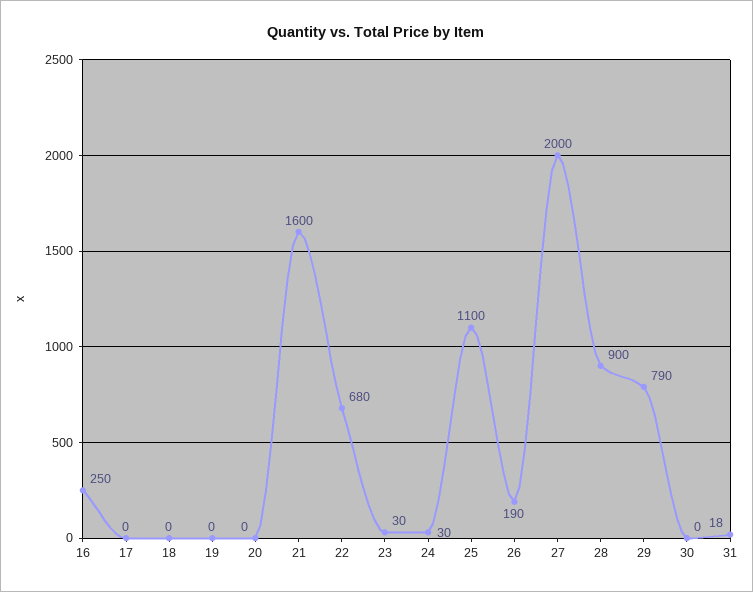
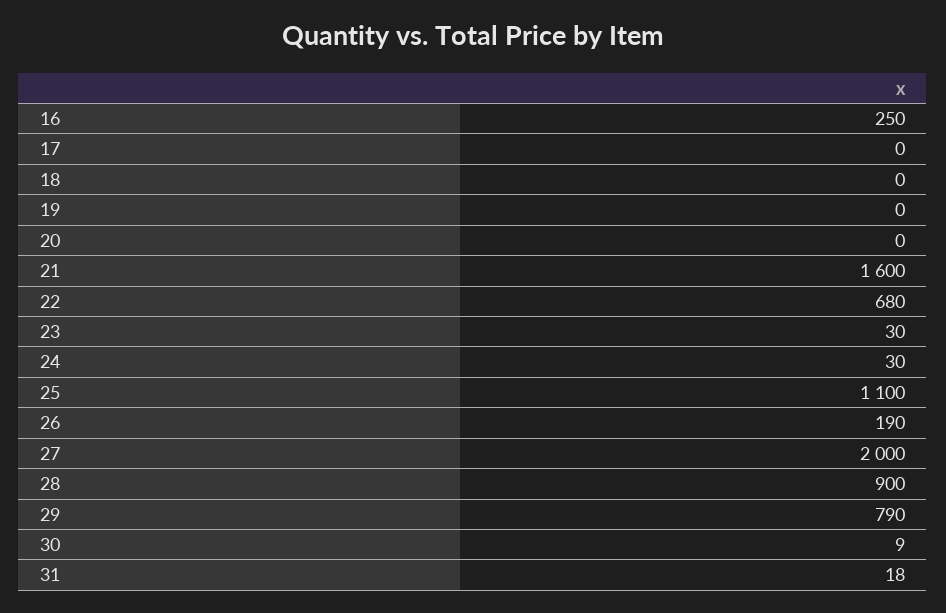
30: 0 -> 9

